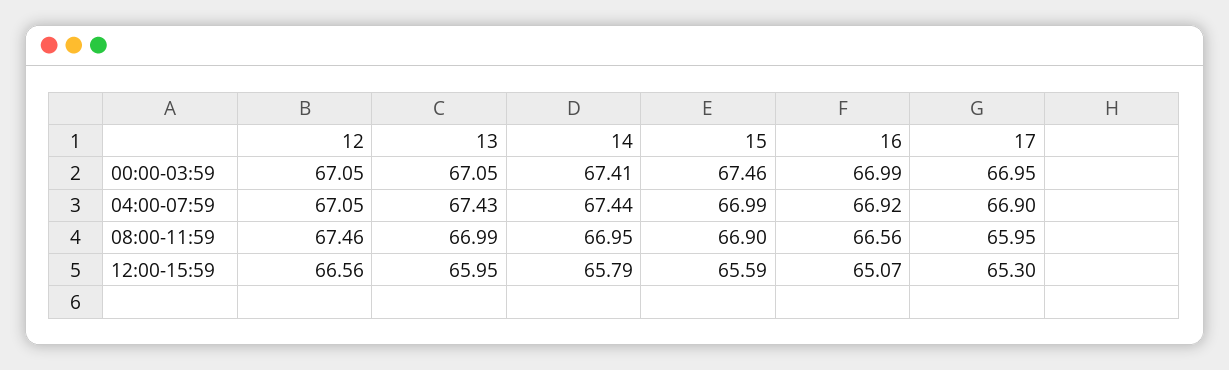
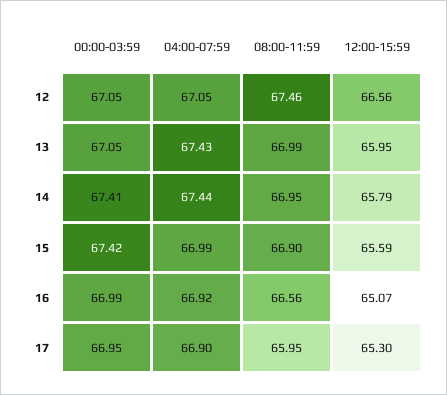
15, 00:00-03:59: 67.46 -> 67.42

